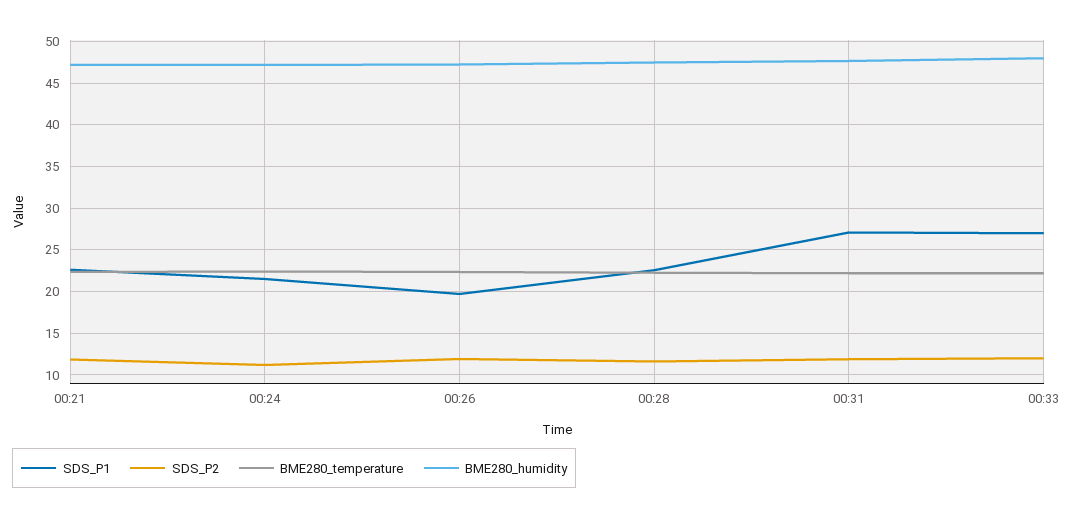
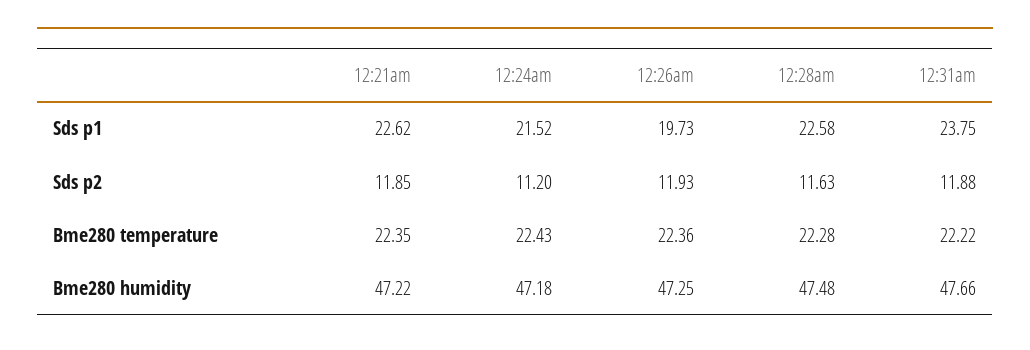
SDS_P1, 00:31: 27 -> 23.75
SDS_P1, 00:33: 27 -> none
SDS_P2, 00:33: 12 -> none
BME280_temperature, 00:33: 22 -> none
BME280_humidity, 00:33: 48 -> none

